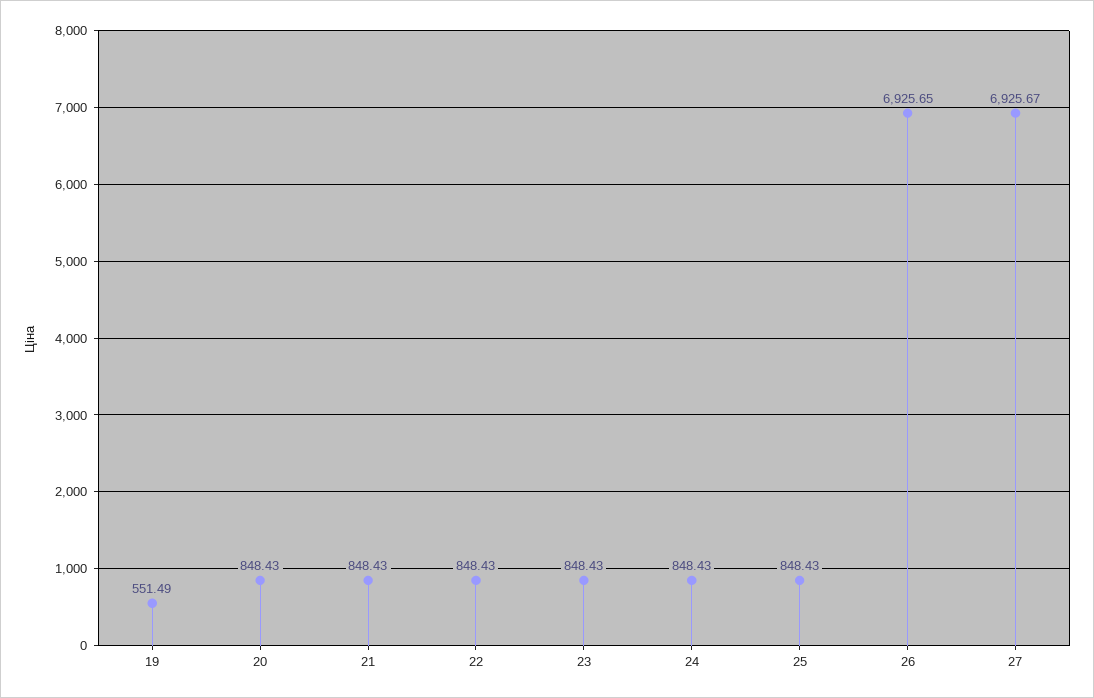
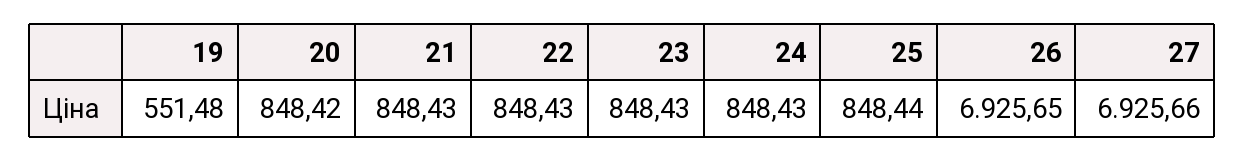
19: 551.49 -> 551.48
20: 848.43 -> 848.42
25: 848.43 -> 848.44
27: 6925.67 -> 6925.66

